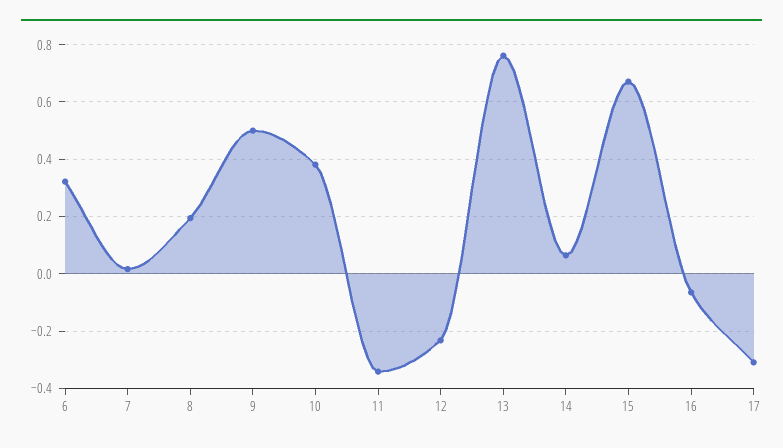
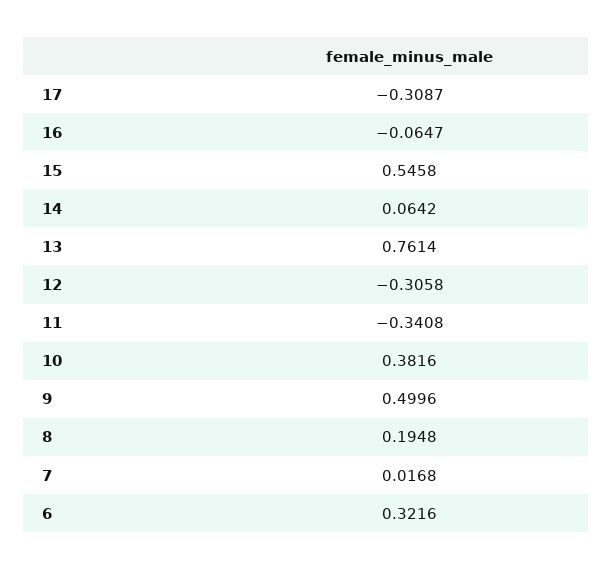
12: -0.225 -> -0.3058
15: 0.675 -> 0.5458

